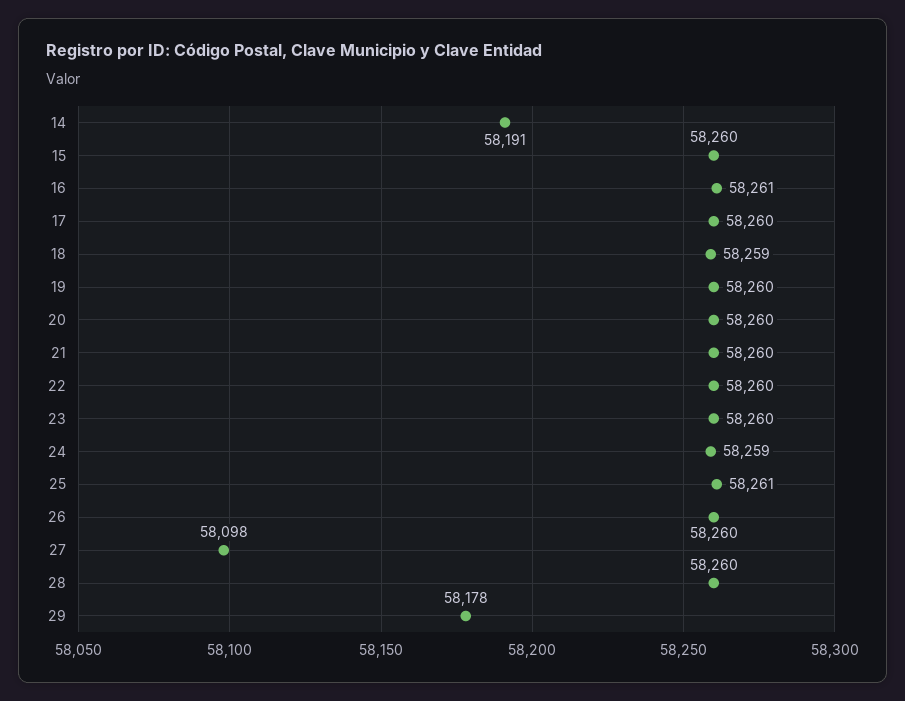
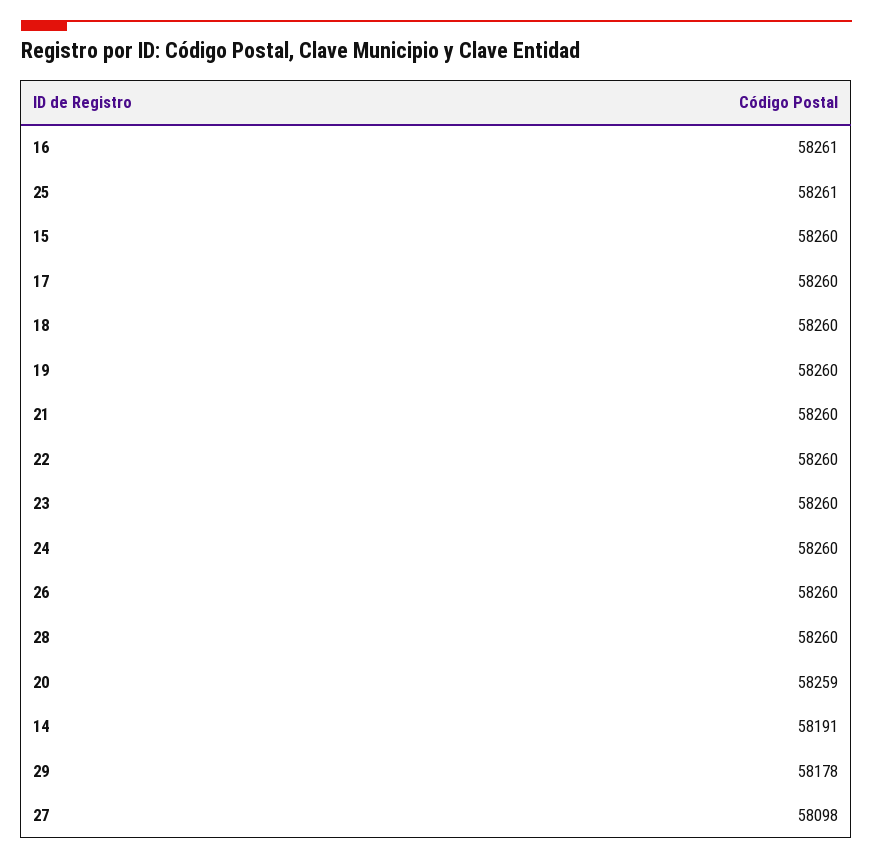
18: 58259 -> 58260
20: 58260 -> 58259
24: 58259 -> 58260

